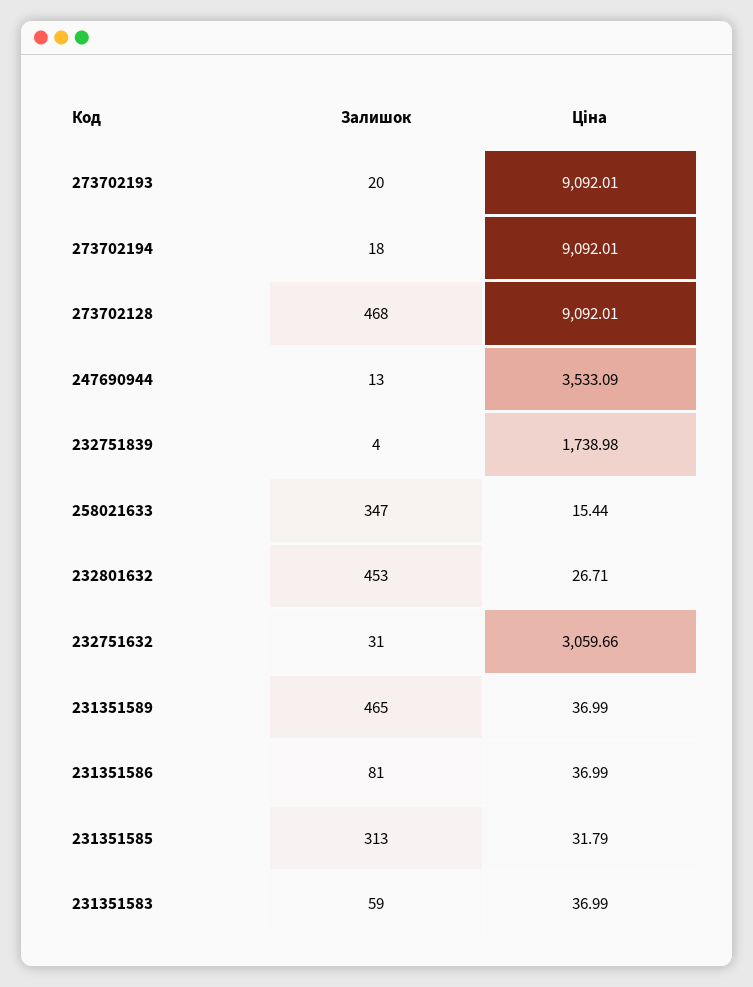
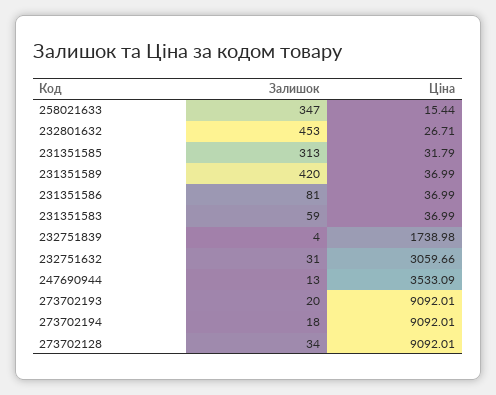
Залишок, 273702128: 468 -> 34
Залишок, 231351589: 465 -> 420

